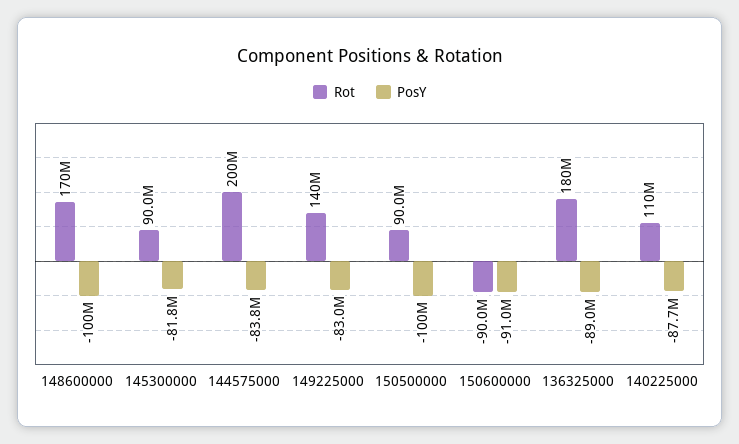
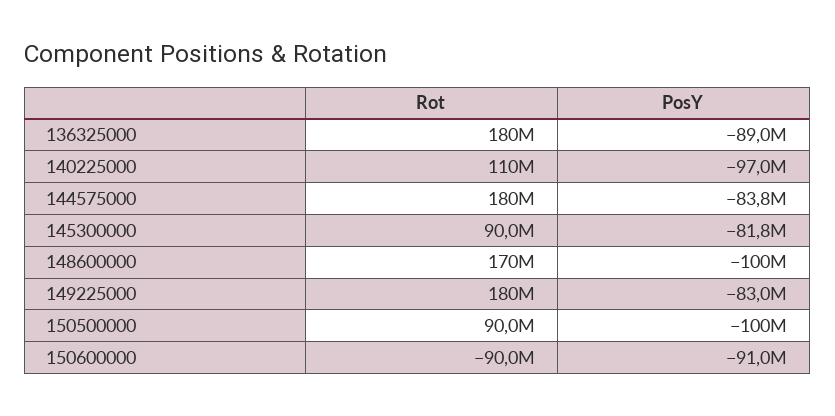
Rot, 144575000: 200000000 -> 180000000
Rot, 149225000: 140000000 -> 180000000
PosY, 140225000: -87700000 -> -97000000

